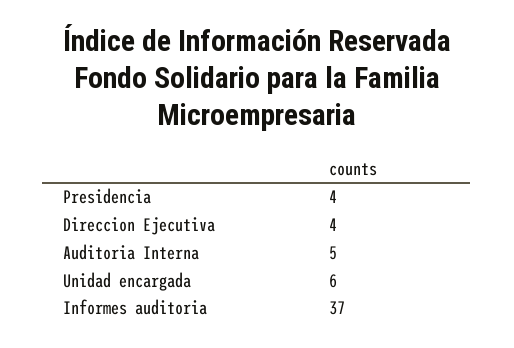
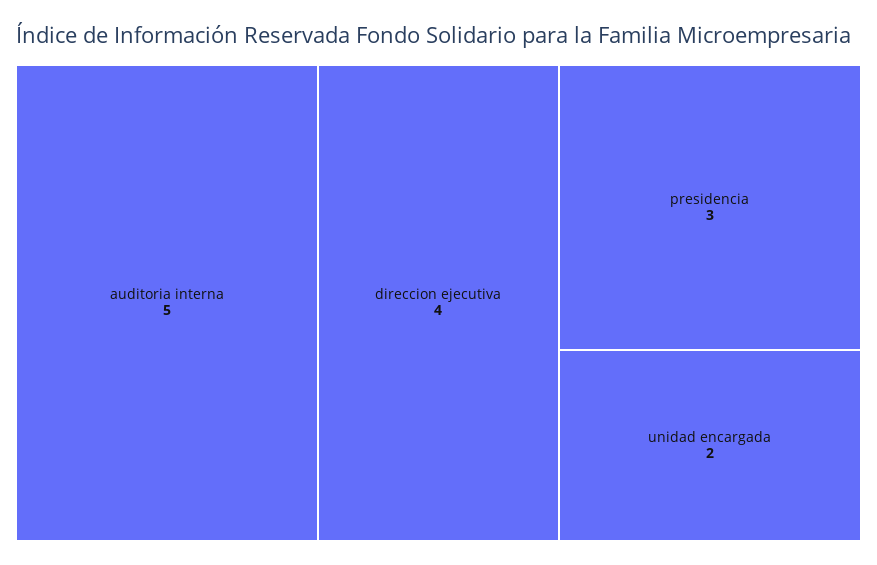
Presidencia: 4 -> 3
Unidad encargada: 6 -> 2
Informes auditoria: 37 -> none

